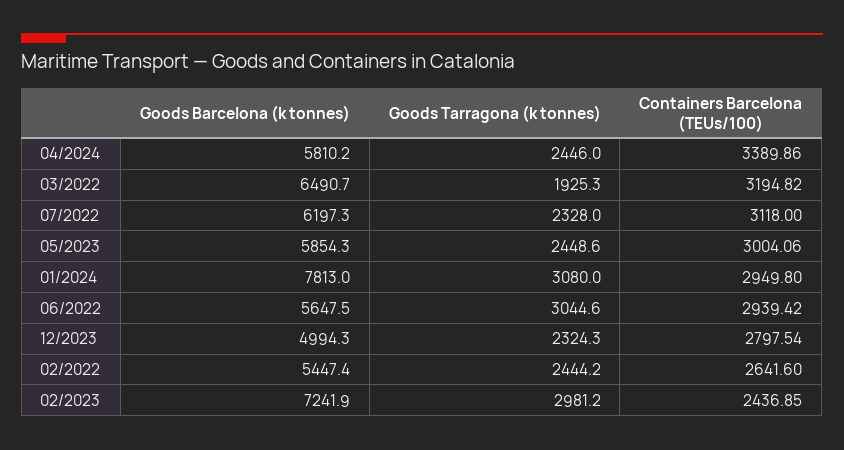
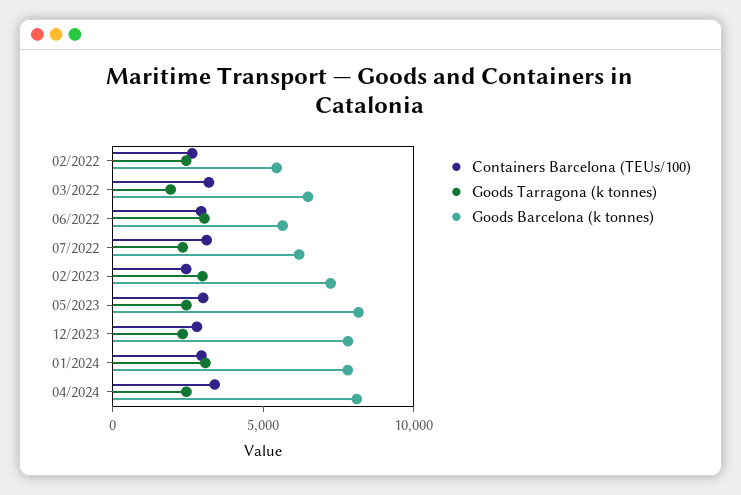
Goods Barcelona (k tonnes), 04/2024: 5810.2 -> 8000
Goods Barcelona (k tonnes), 05/2023: 5854.3 -> 8000
Goods Barcelona (k tonnes), 12/2023: 4994.3 -> 8000

